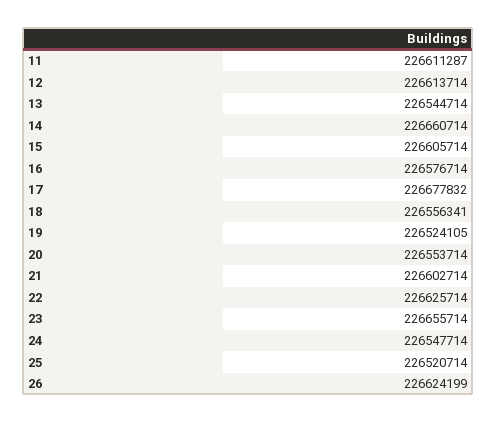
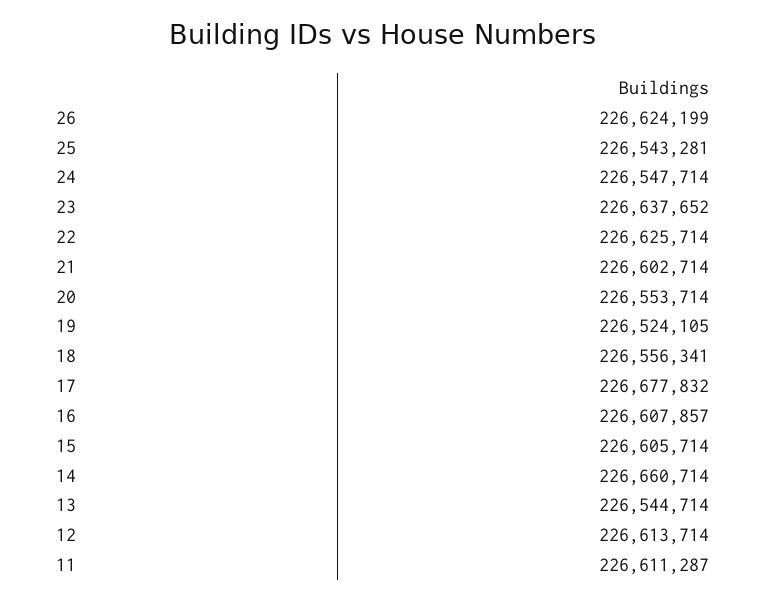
16: 226576714 -> 226607857
23: 226655714 -> 226637652
25: 226520714 -> 226543281

